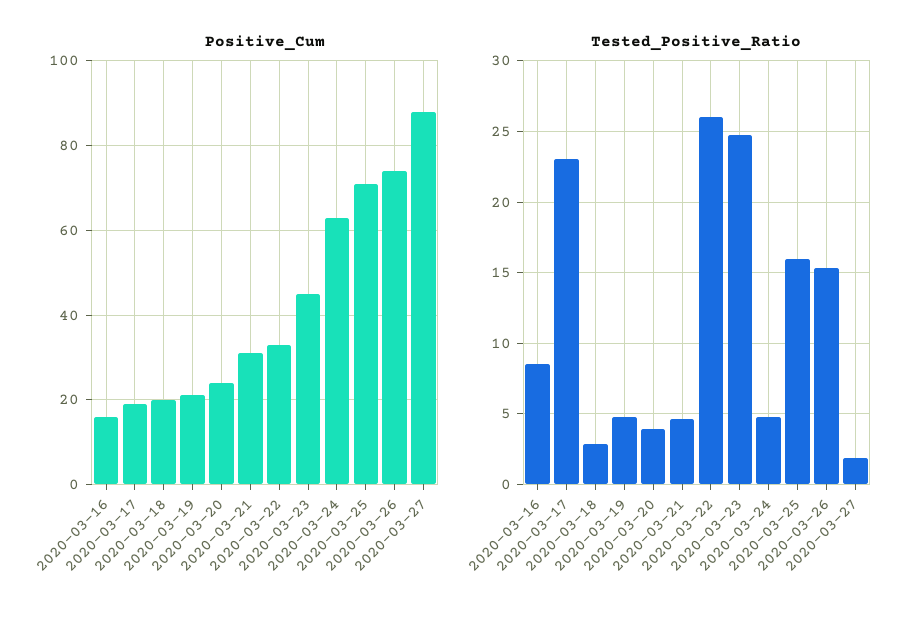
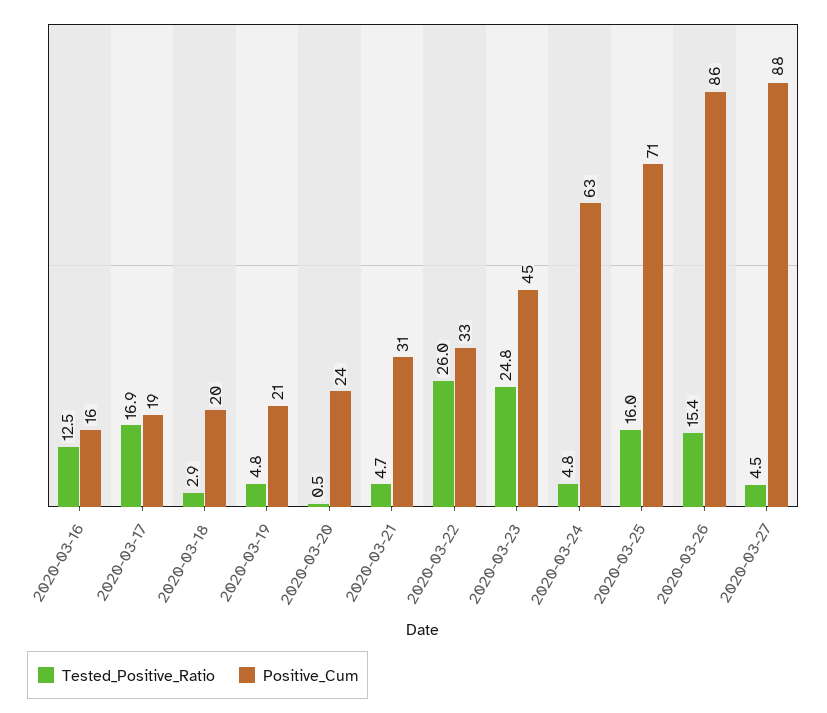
Positive_Cum, 2020-03-26: 75 -> 86
Tested_Positive_Ratio, 2020-03-16: 8.5 -> 12.5
Tested_Positive_Ratio, 2020-03-17: 23 -> 16.9
Tested_Positive_Ratio, 2020-03-20: 4 -> 0.5
Tested_Positive_Ratio, 2020-03-27: 2 -> 4.5

